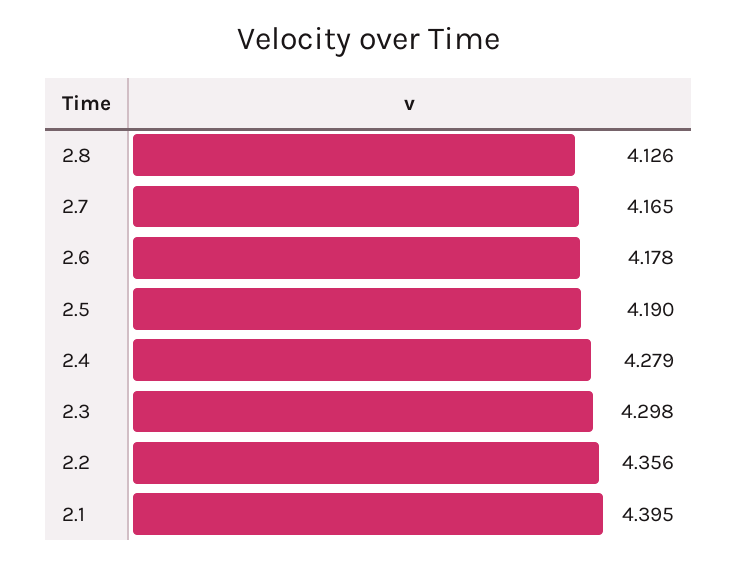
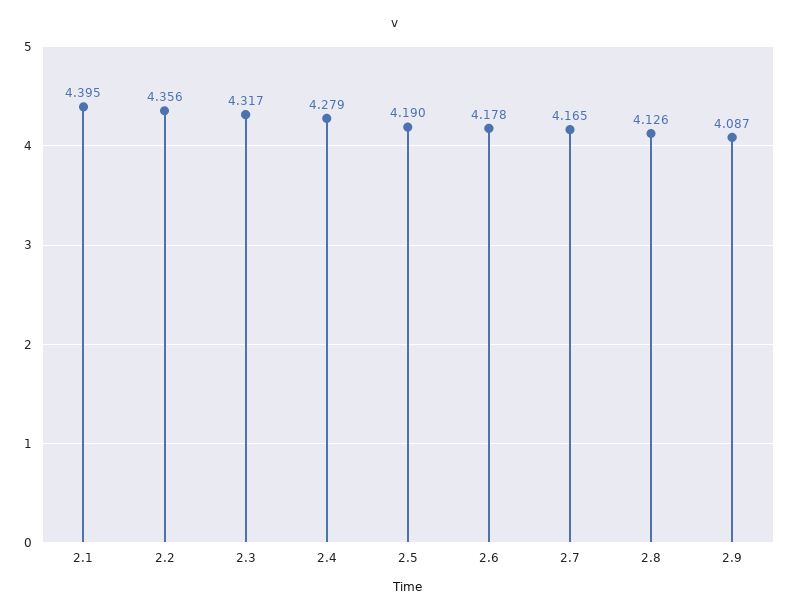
2.3: 4.298 -> 4.317
2.9: none -> 4.087

